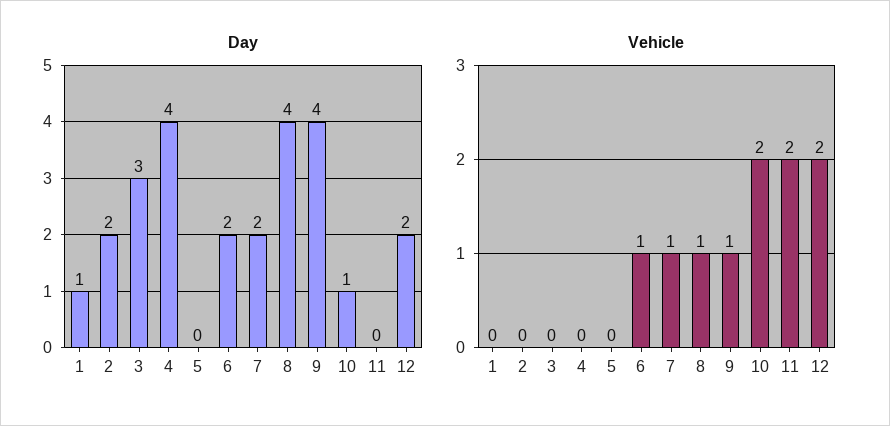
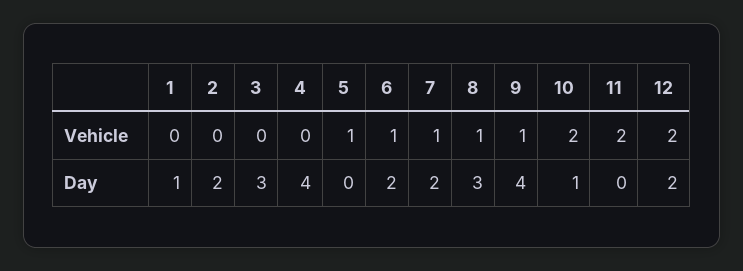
Day, 8: 4 -> 3
Vehicle, 5: 0 -> 1

